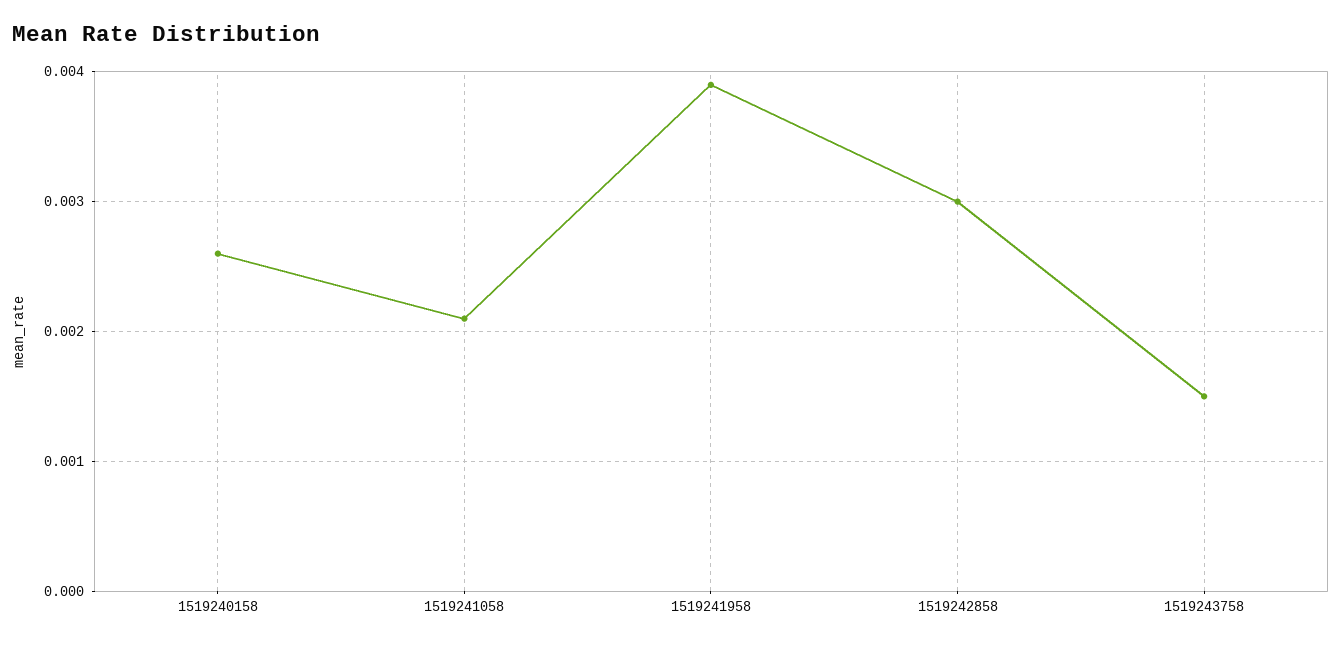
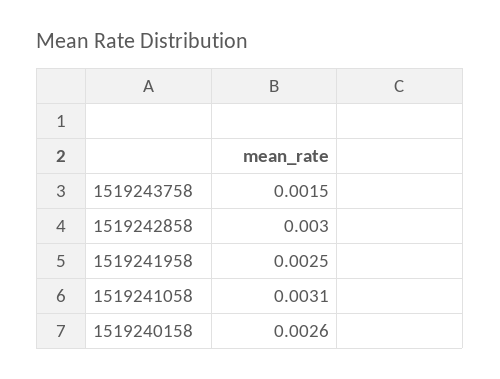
1519241058: 0.0021 -> 0.0031
1519241958: 0.0039 -> 0.0025

